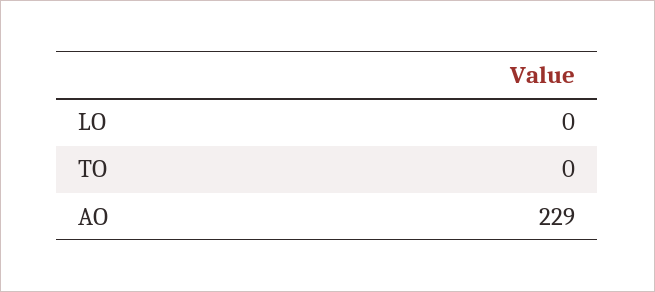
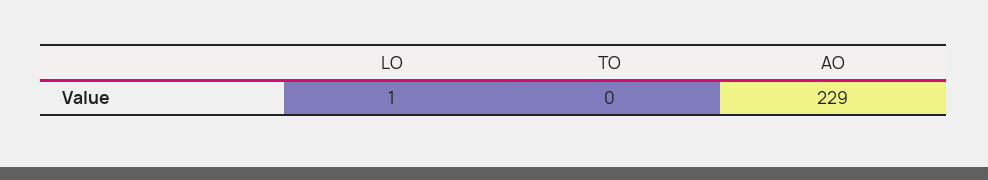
LO: 0 -> 1

